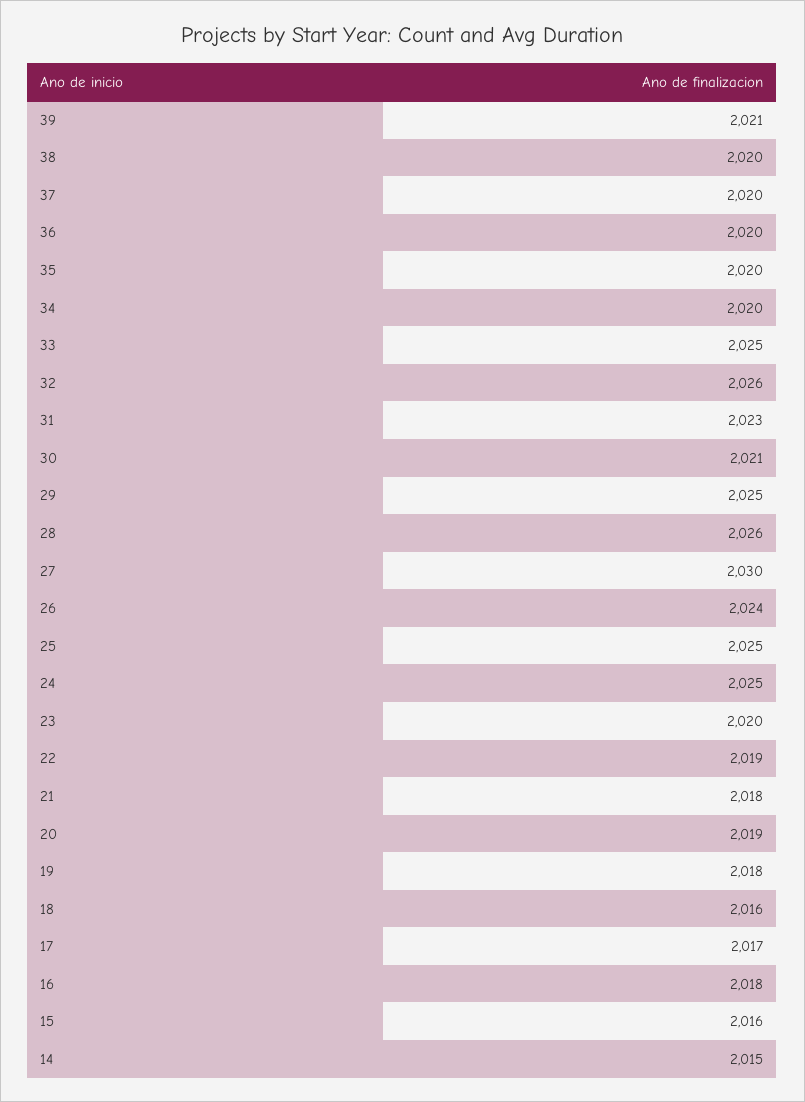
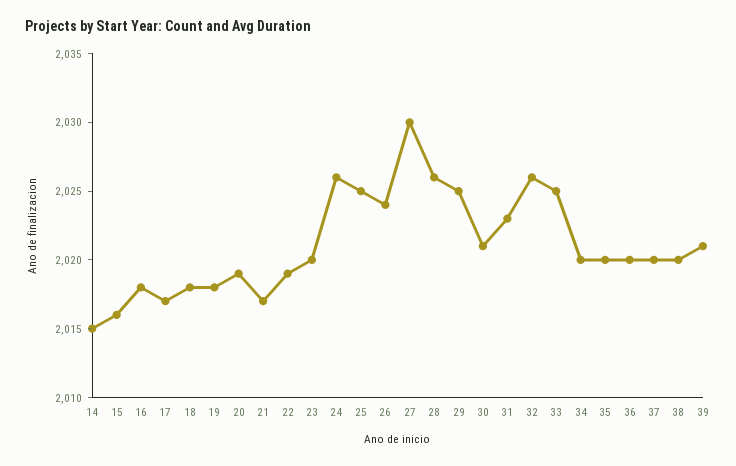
24: 2025 -> 2026
21: 2018 -> 2017
18: 2016 -> 2018

